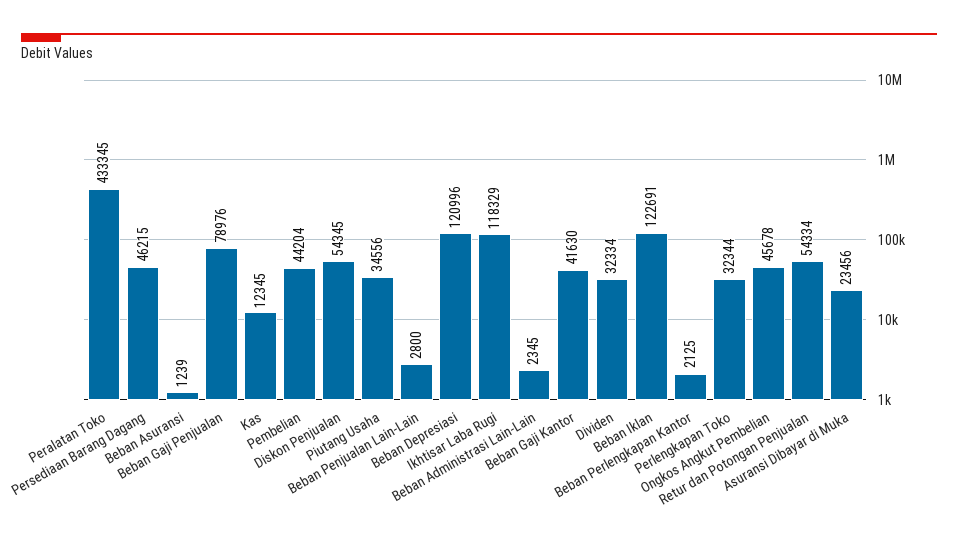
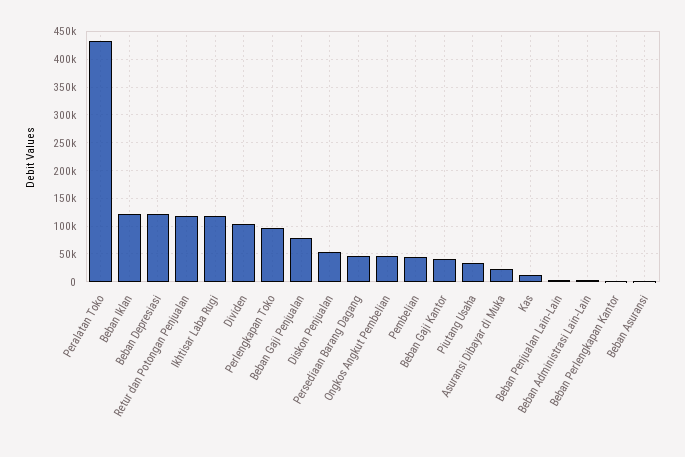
Dividen: 32334 -> 100000
Perlengkapan Toko: 32344 -> 100000
Retur dan Potongan Penjualan: 54334 -> 125000

